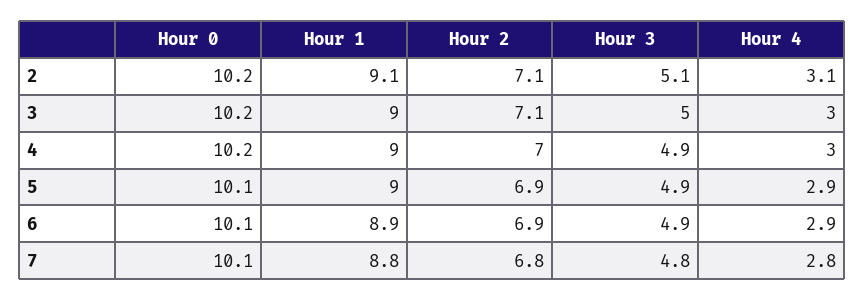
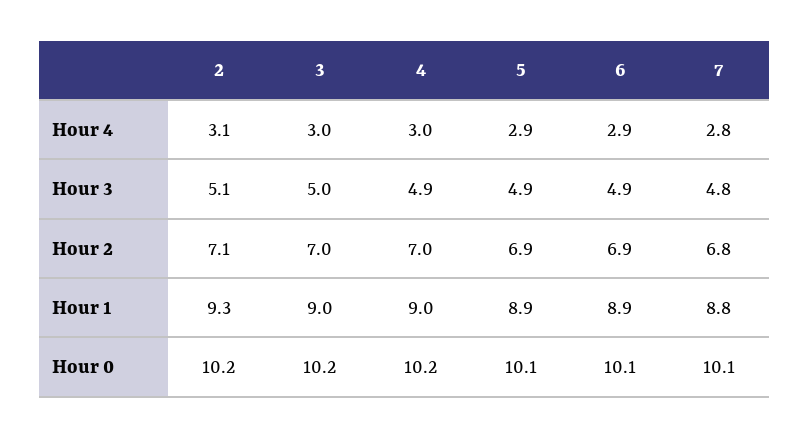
Hour 1, 2: 9.1 -> 9.3
Hour 2, 3: 7.1 -> 7
Hour 1, 5: 9 -> 8.9

